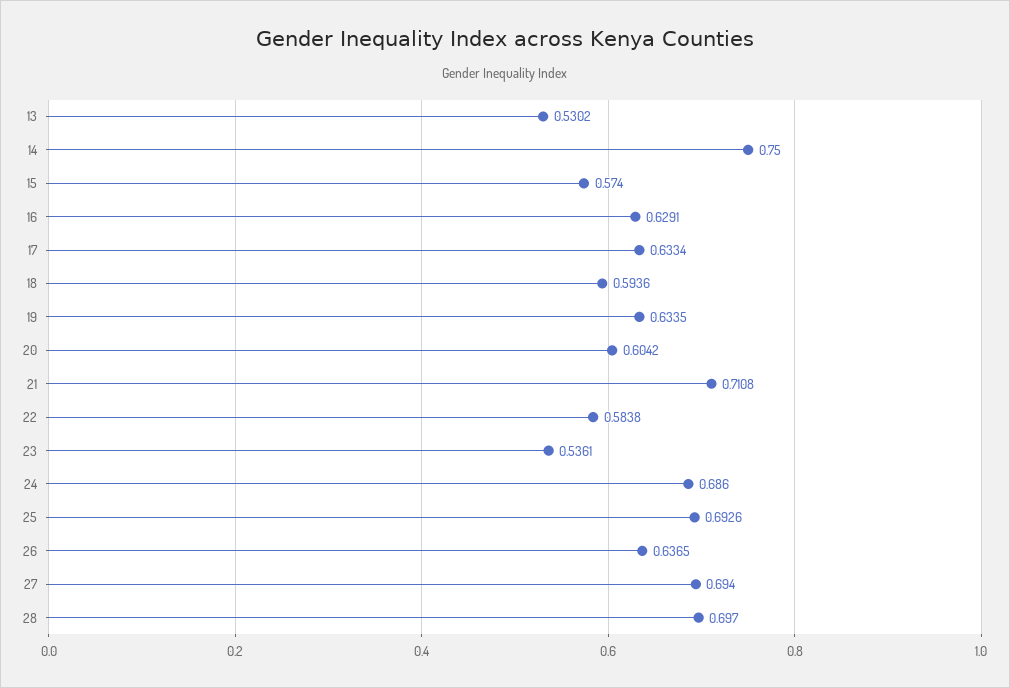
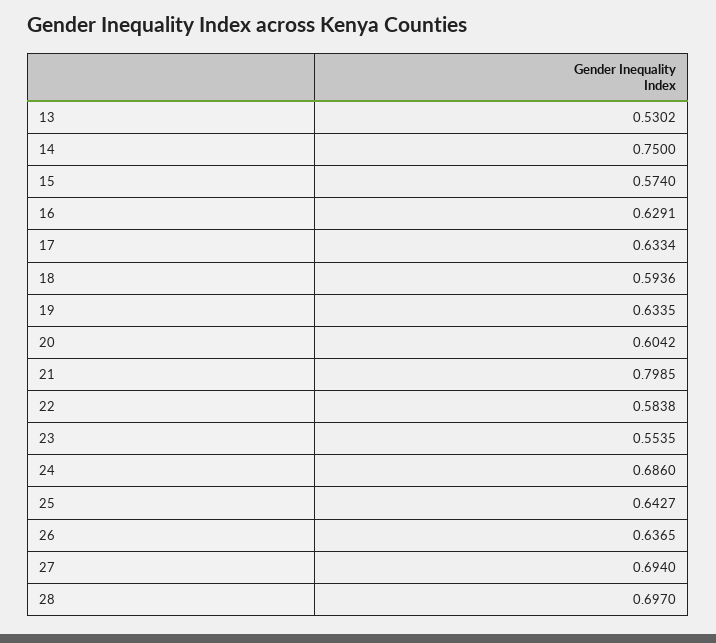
21: 0.7108 -> 0.7985
23: 0.5361 -> 0.5535
25: 0.6926 -> 0.6427

